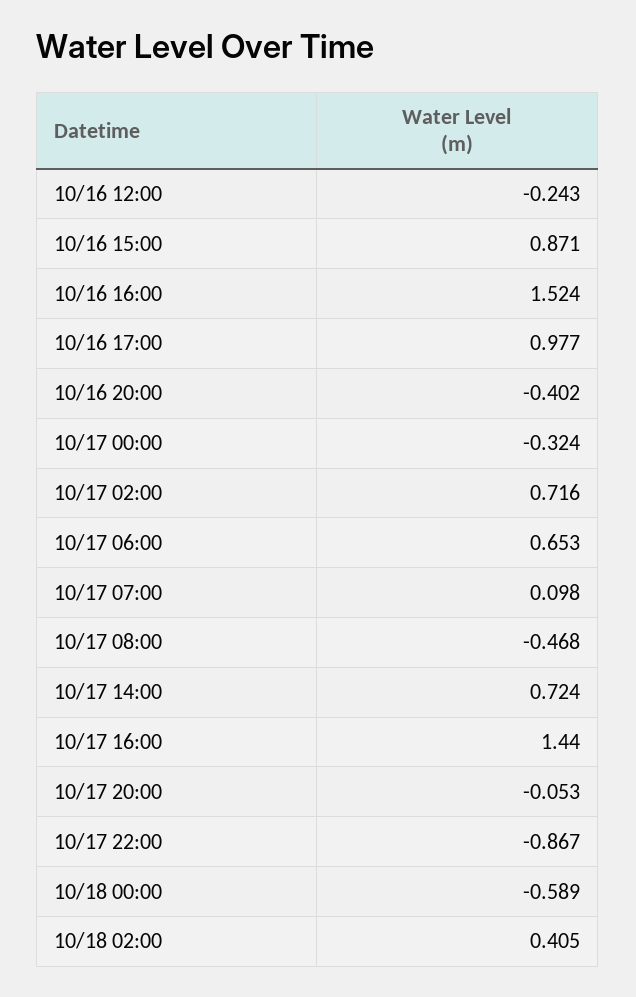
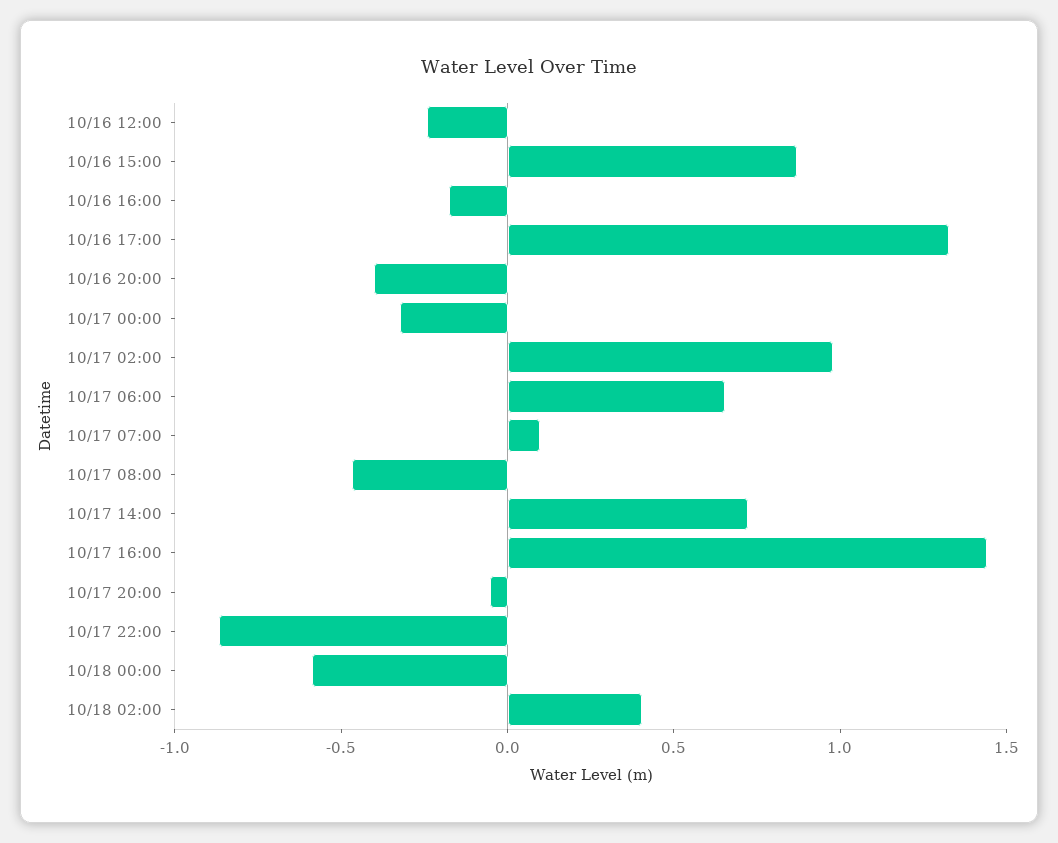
10/16 16:00: 1.524 -> -0.2
10/16 17:00: 0.977 -> 1.3
10/17 02:00: 0.716 -> 1

